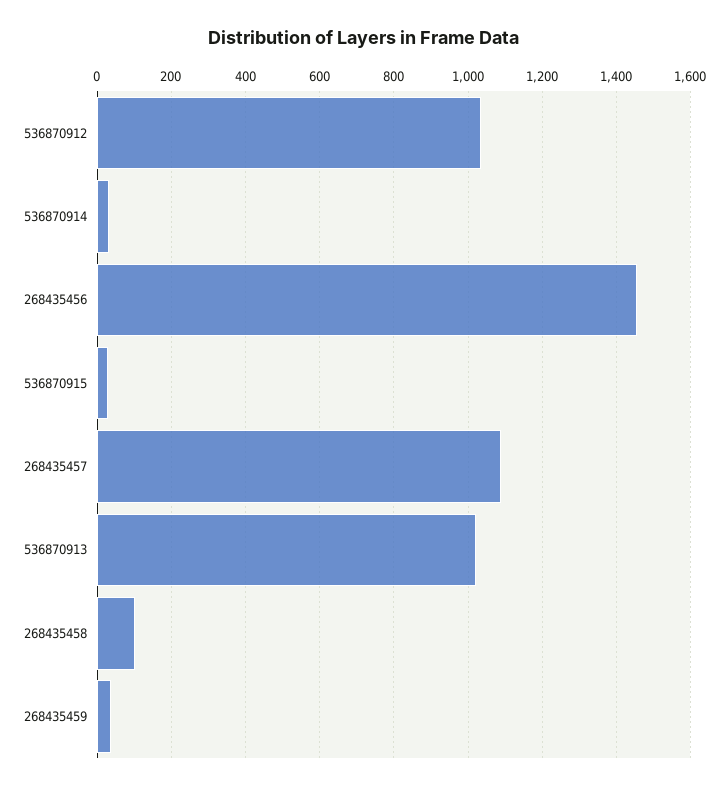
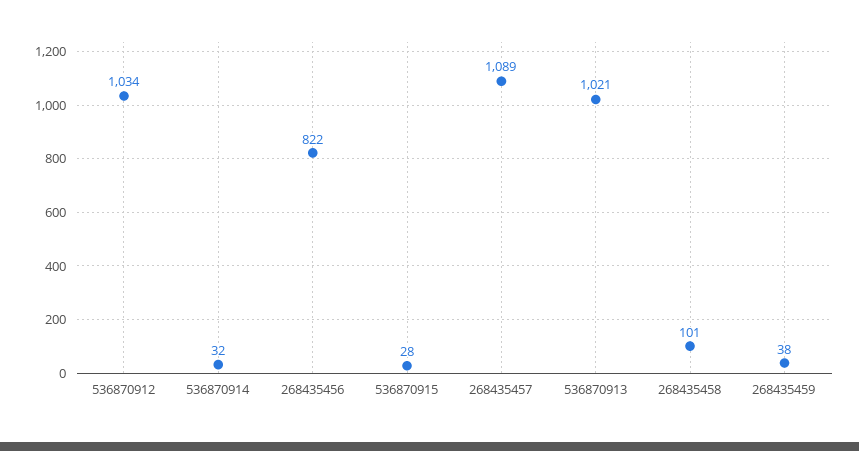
268435456: 1460 -> 822

